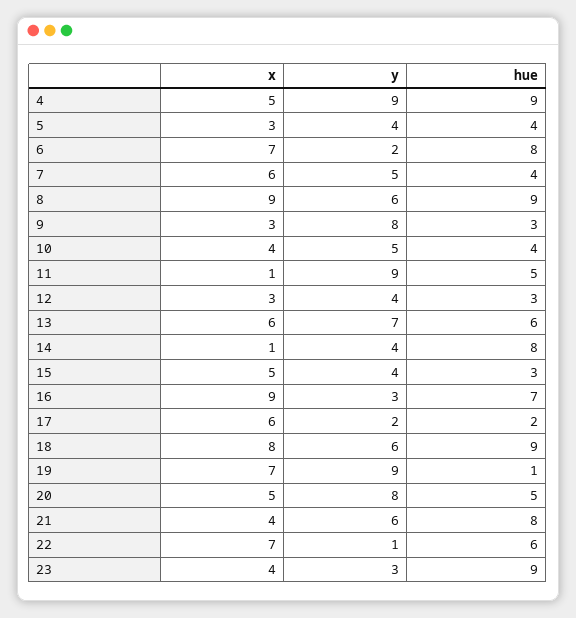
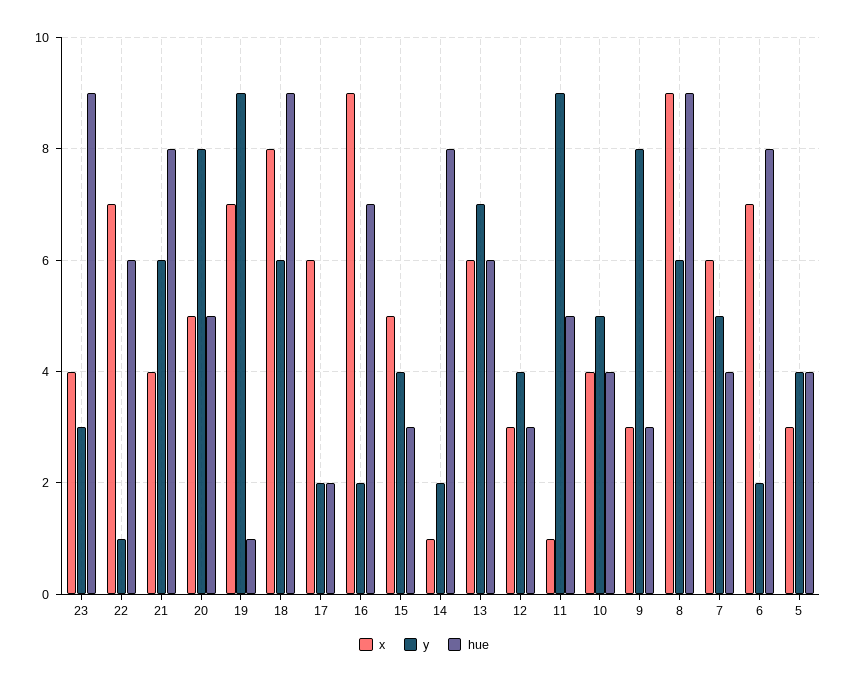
x, 4: 5 -> none
y, 4: 9 -> none
hue, 4: 9 -> none
y, 14: 4 -> 2
y, 16: 3 -> 2

